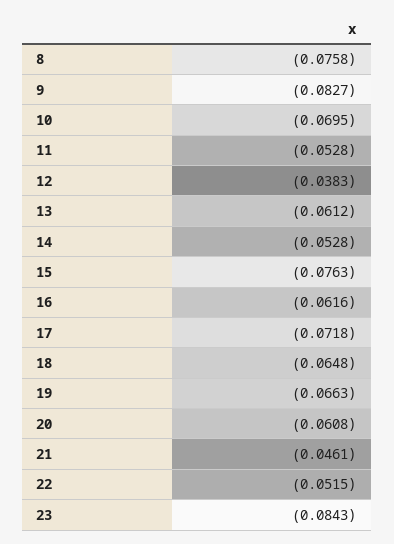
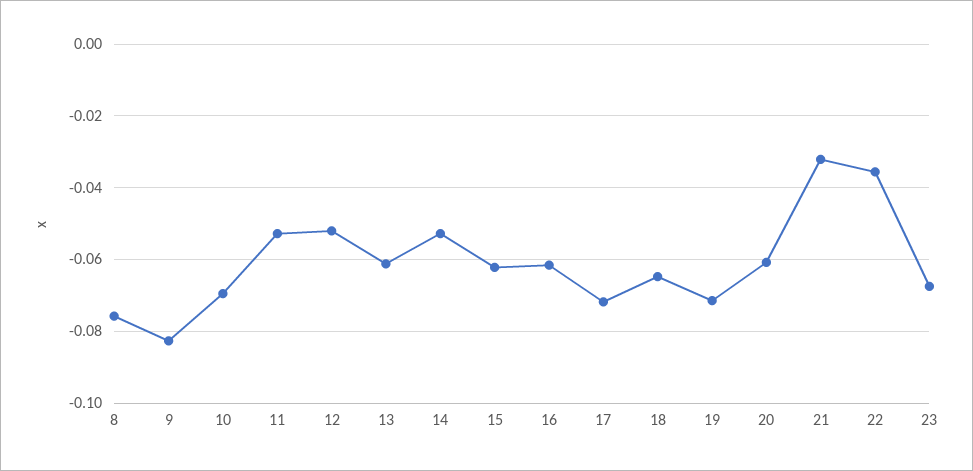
12: -0.0383 -> -0.052
15: -0.0763 -> -0.062
19: -0.0663 -> -0.072
21: -0.0461 -> -0.032
22: -0.0515 -> -0.036
23: -0.0843 -> -0.068

